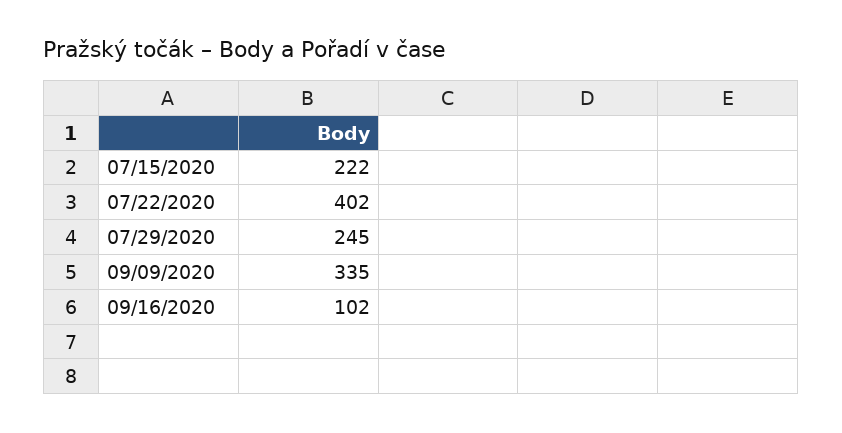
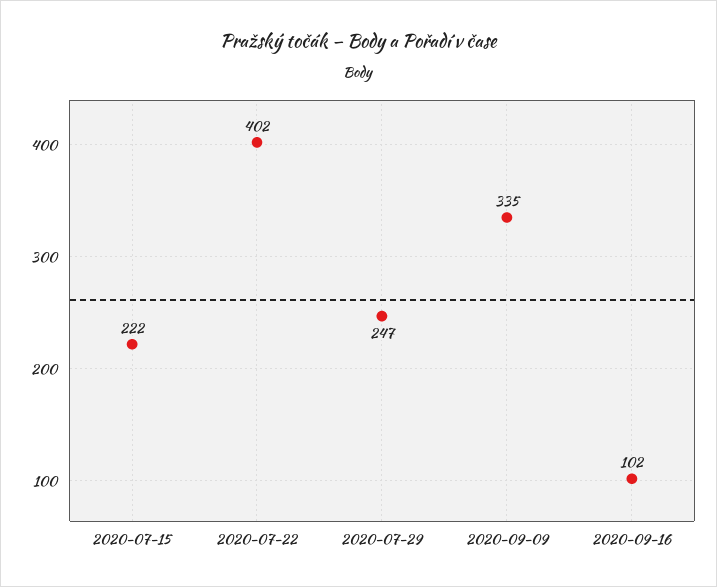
07/29/2020: 245 -> 247

